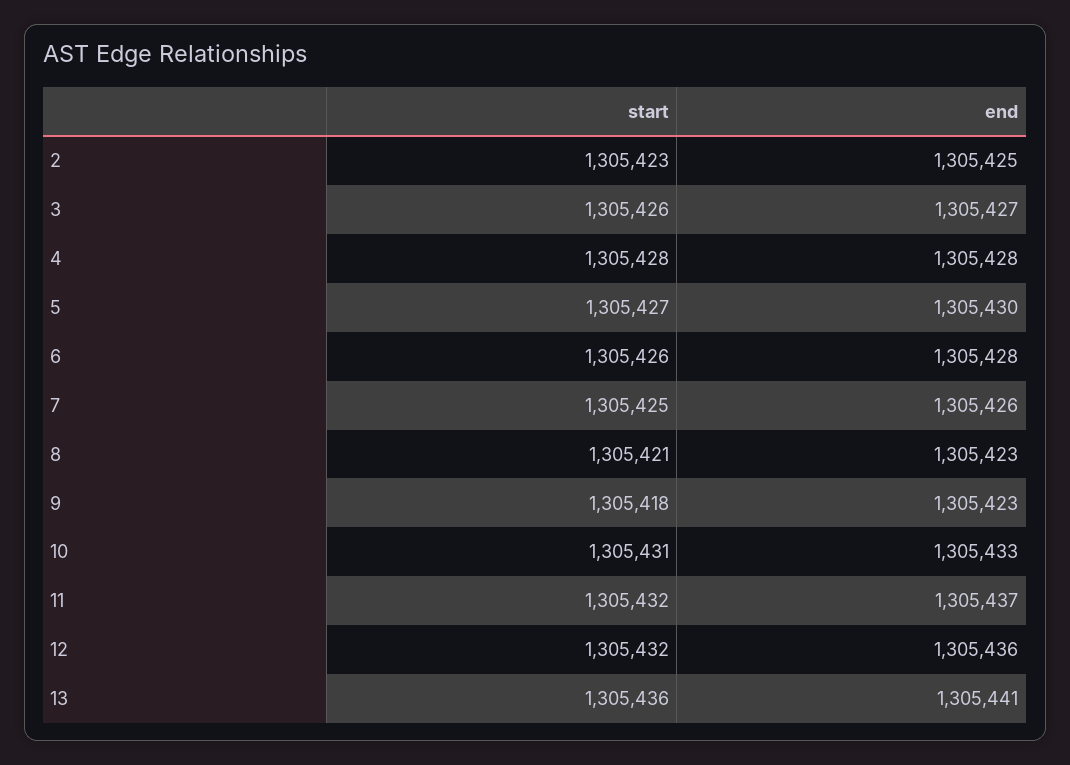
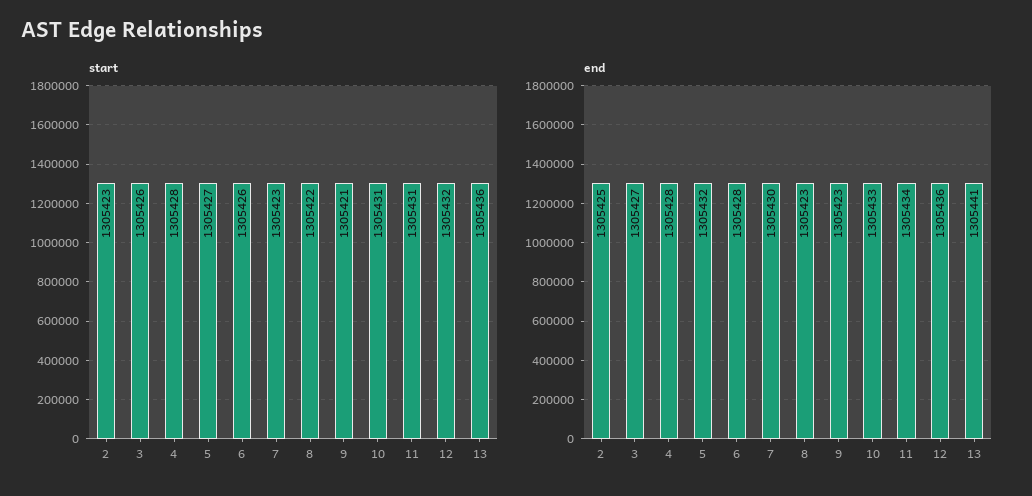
end, 5: 1305430 -> 1305432
start, 7: 1305425 -> 1305423
end, 7: 1305426 -> 1305430
start, 8: 1305421 -> 1305422
start, 9: 1305418 -> 1305421
start, 11: 1305432 -> 1305431
end, 11: 1305437 -> 1305434

